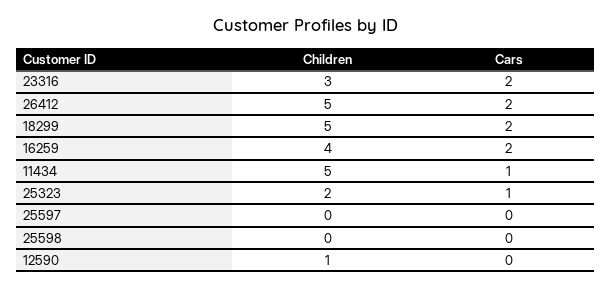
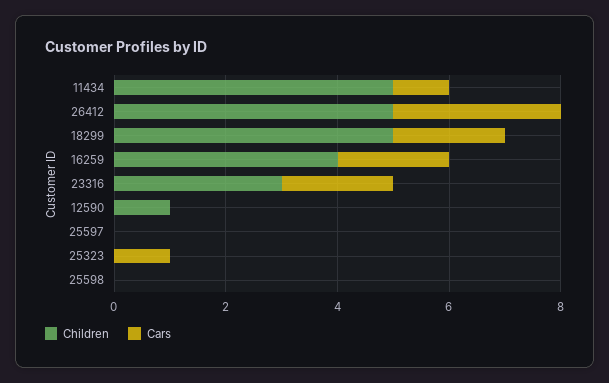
Cars, 26412: 2 -> 3
Children, 25323: 2 -> 0

